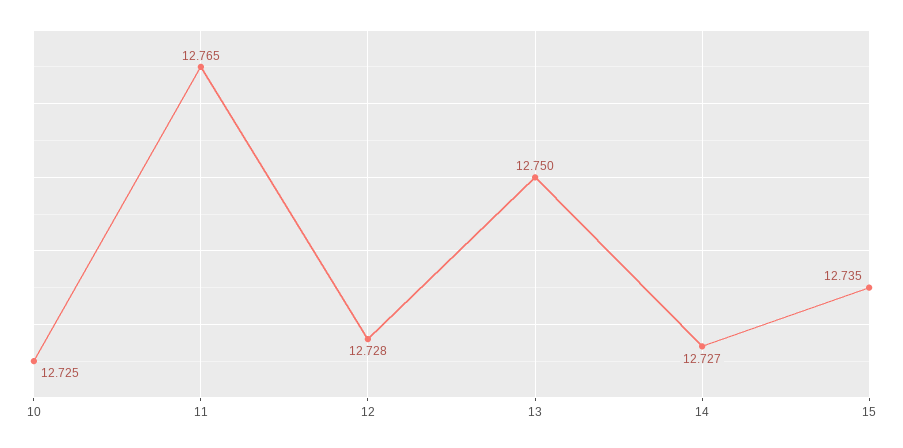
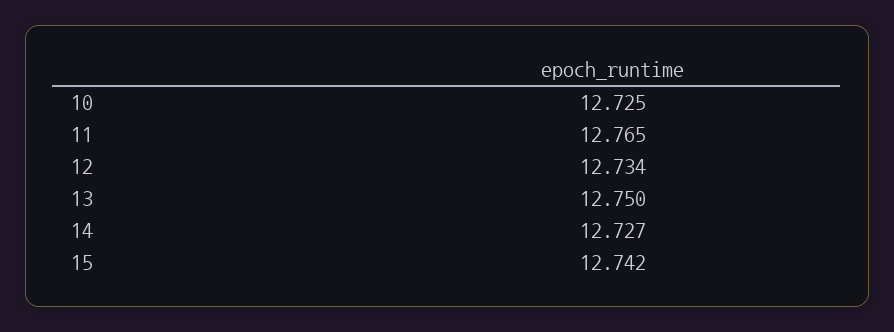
12: 12.728 -> 12.734
15: 12.735 -> 12.742

